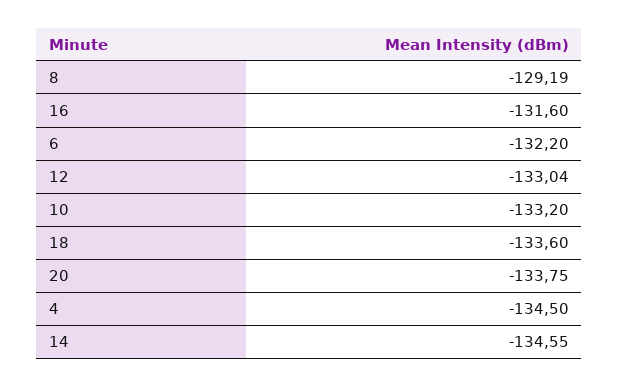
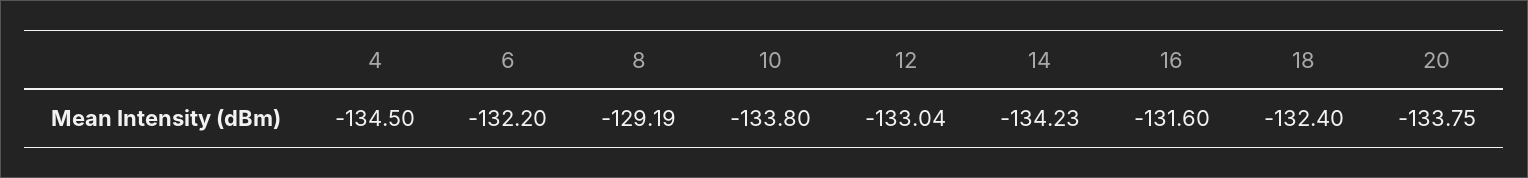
10: -133.2 -> -133.8
18: -133.6 -> -132.4
14: -134.55 -> -134.23

